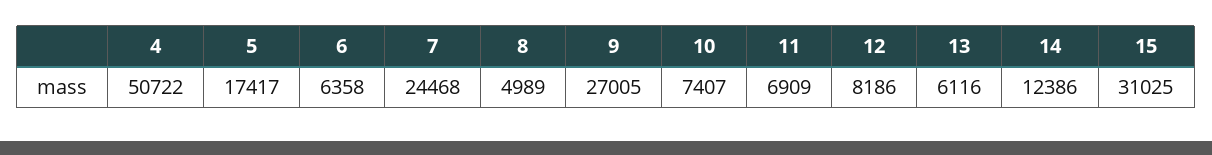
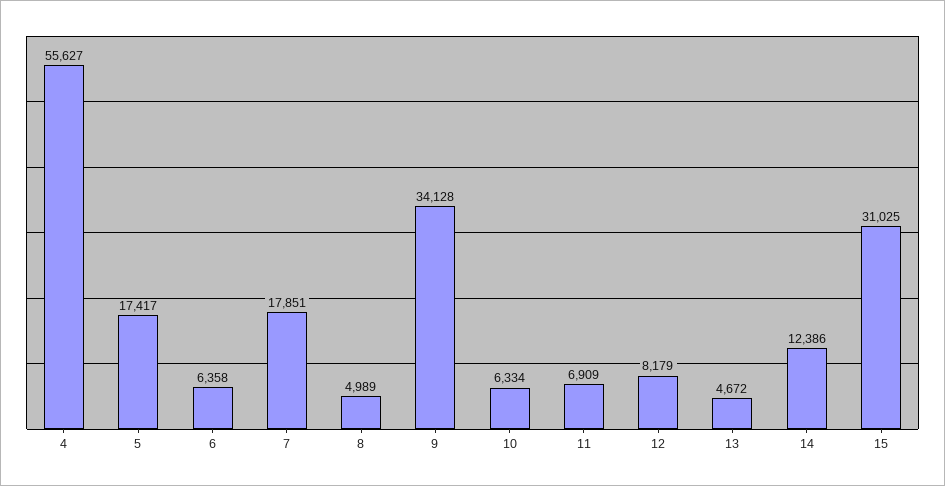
4: 50722 -> 55627
7: 24468 -> 17851
9: 27005 -> 34128
10: 7407 -> 6334
12: 8186 -> 8179
13: 6116 -> 4672

